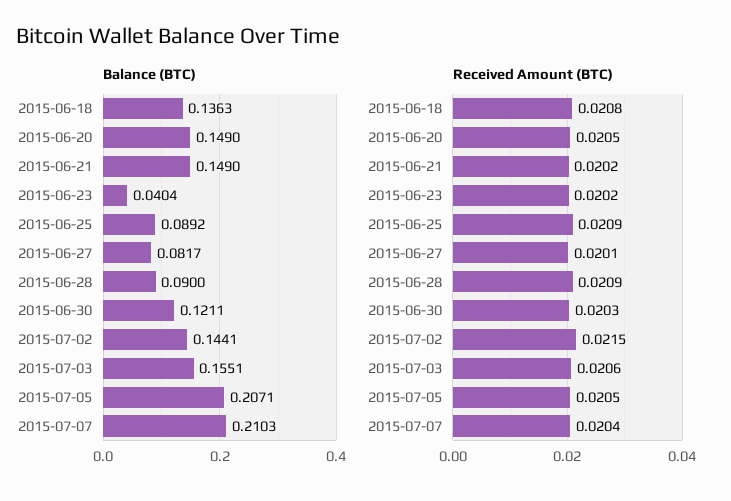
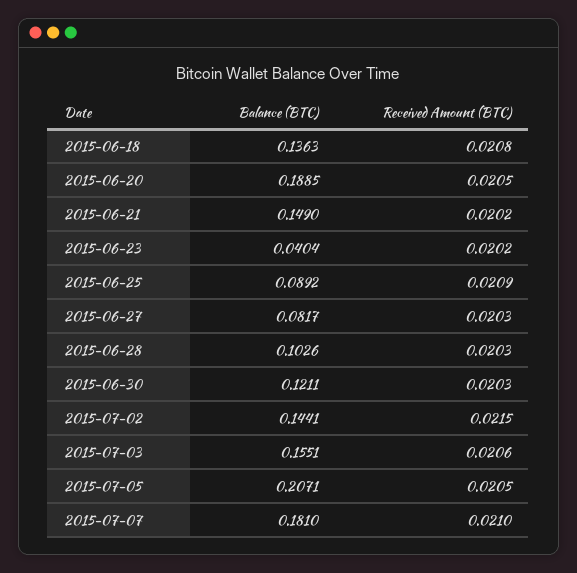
Balance (BTC), 2015-06-20: 0.149 -> 0.1885
Balance (BTC), 2015-06-28: 0.09 -> 0.1026
Balance (BTC), 2015-07-07: 0.2103 -> 0.181
Received Amount (BTC), 2015-06-27: 0.0201 -> 0.0203
Received Amount (BTC), 2015-06-28: 0.0209 -> 0.0203
Received Amount (BTC), 2015-07-07: 0.0204 -> 0.021

